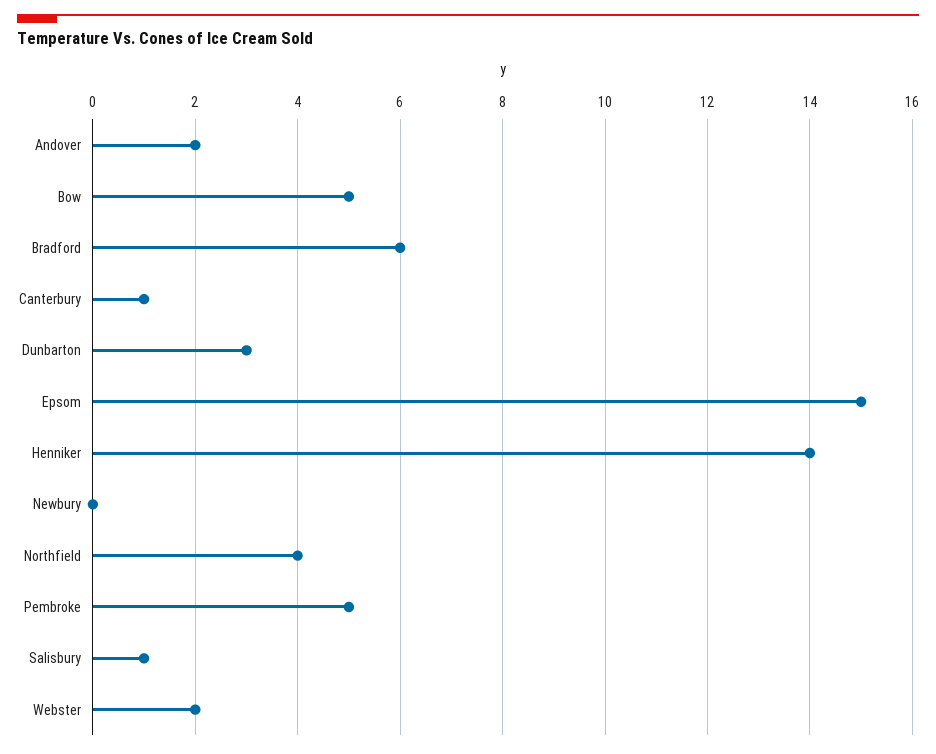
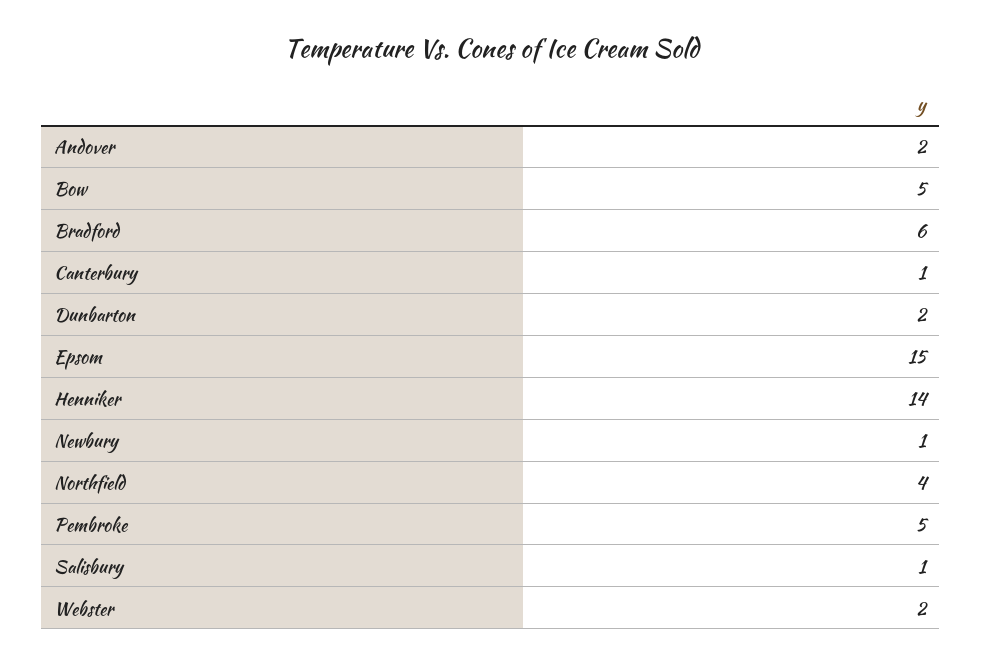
Dunbarton: 3 -> 2
Newbury: 0 -> 1

